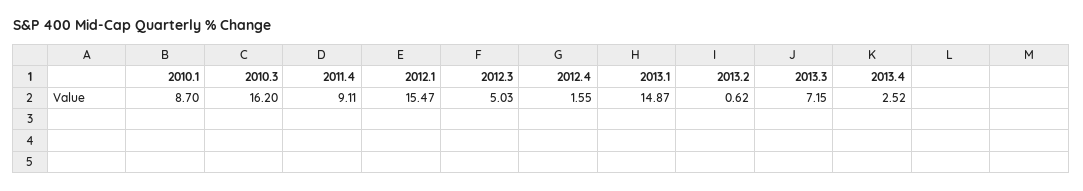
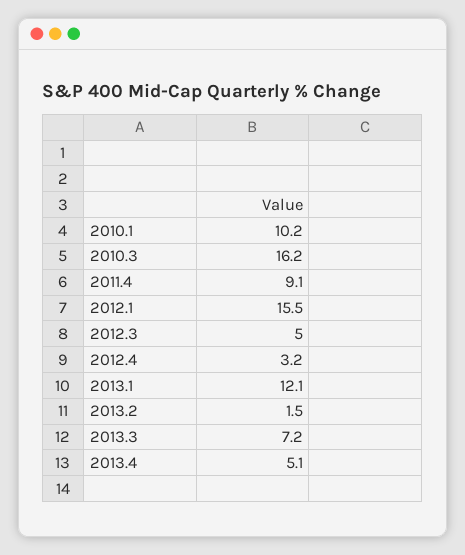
2010.1: 8.7 -> 10.2
2012.4: 1.55 -> 3.2
2013.1: 14.87 -> 12.1
2013.2: 0.62 -> 1.5
2013.4: 2.52 -> 5.1

